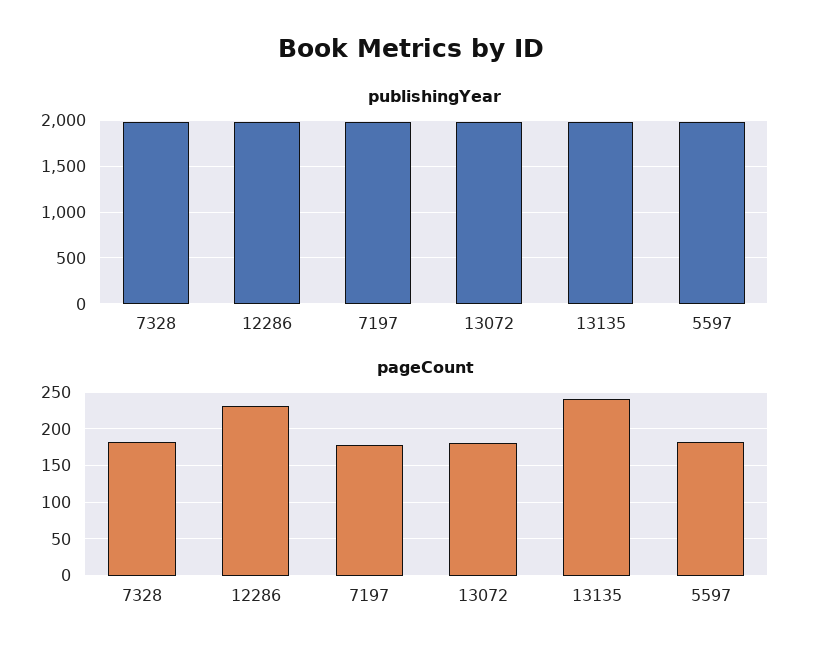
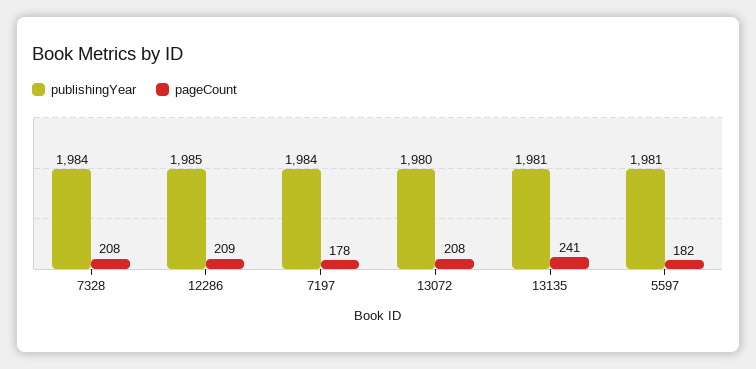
pageCount, 7328: 180 -> 208
pageCount, 12286: 230 -> 209
pageCount, 13072: 180 -> 208

